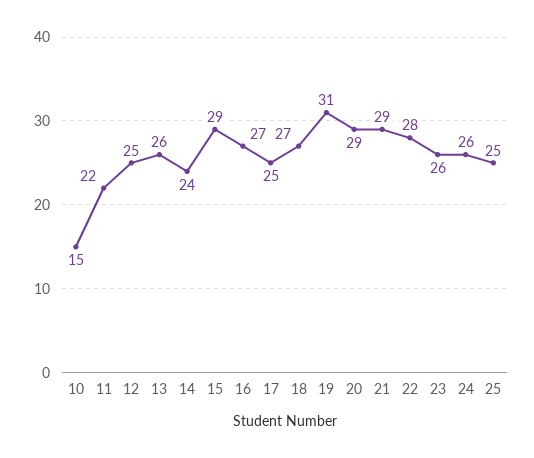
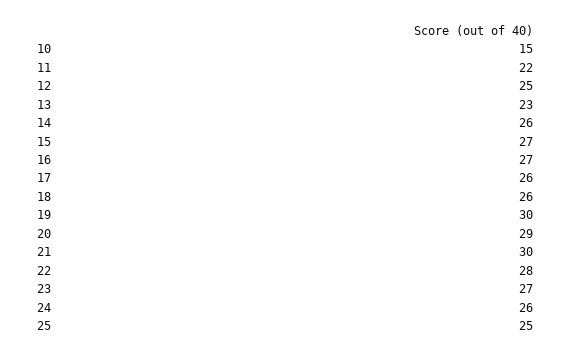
13: 26 -> 23
14: 24 -> 26
15: 29 -> 27
17: 25 -> 26
18: 27 -> 26
19: 31 -> 30
21: 29 -> 30
23: 26 -> 27

